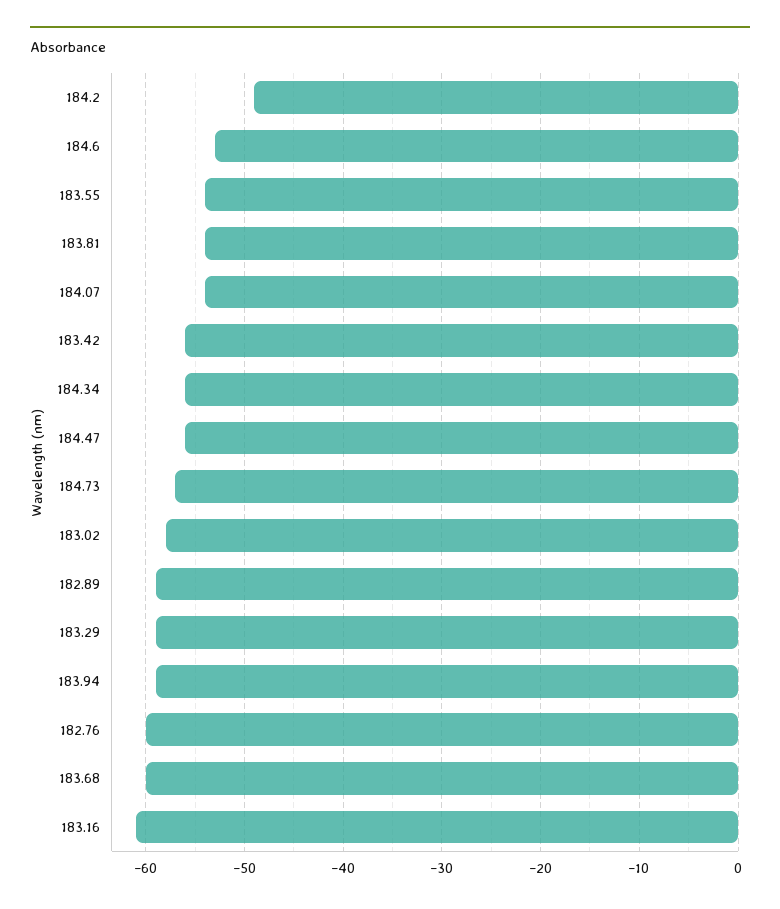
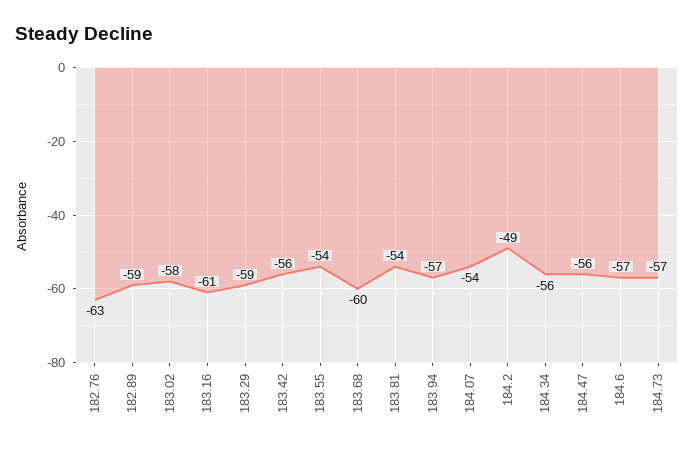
184.6: -53 -> -57
183.94: -59 -> -57
182.76: -60 -> -63

